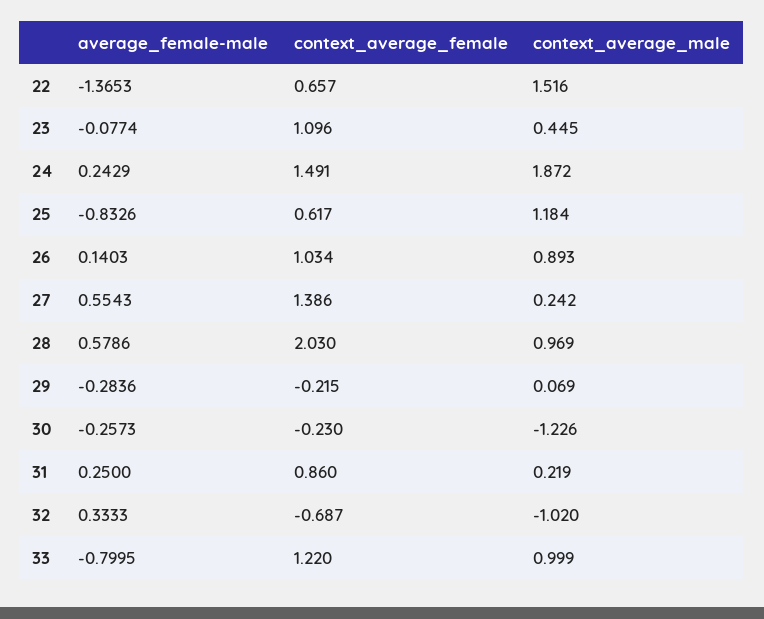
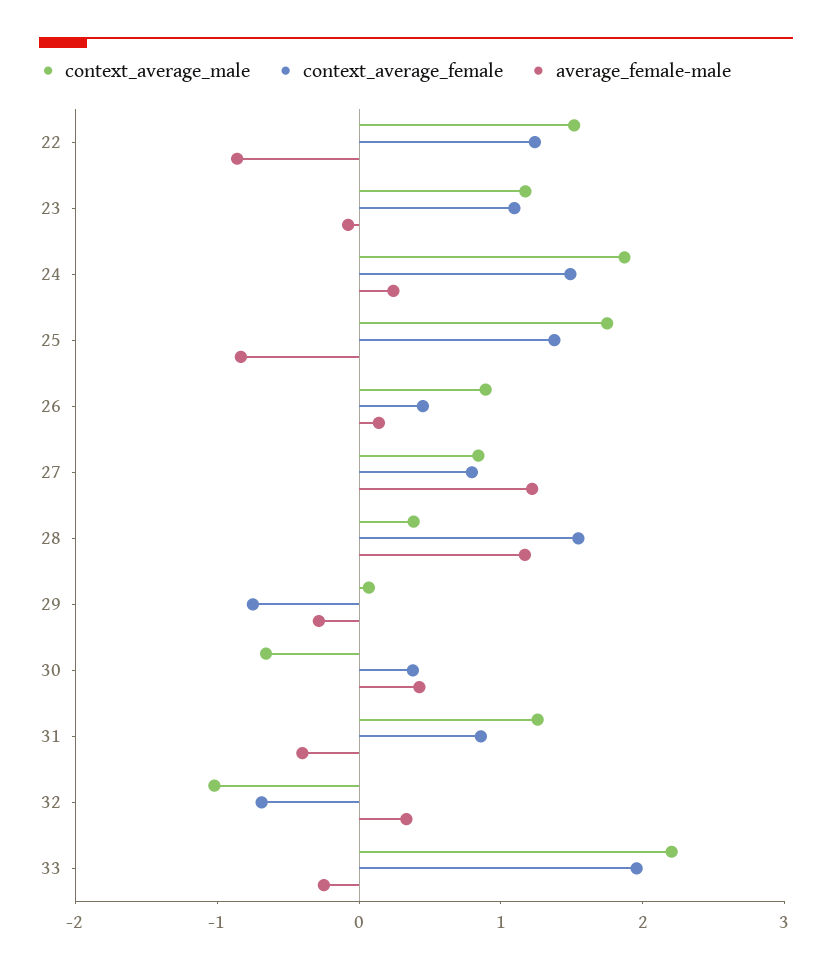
average_female-male, 22: -1.3653 -> -0.8
context_average_female, 22: 0.657 -> 1.2
context_average_male, 23: 0.445 -> 1.2
context_average_female, 25: 0.617 -> 1.4
context_average_male, 25: 1.184 -> 1.8
context_average_female, 26: 1.034 -> 0.4
average_female-male, 27: 0.5543 -> 1.2
context_average_female, 27: 1.386 -> 0.8
context_average_male, 27: 0.242 -> 0.8
average_female-male, 28: 0.5786 -> 1.2
context_average_female, 28: 2.03 -> 1.6
context_average_male, 28: 0.969 -> 0.4
context_average_female, 29: -0.215 -> -0.8
average_female-male, 30: -0.2573 -> 0.4
context_average_female, 30: -0.23 -> 0.4
context_average_male, 30: -1.226 -> -0.6
average_female-male, 31: 0.25 -> -0.4
context_average_male, 31: 0.219 -> 1.2
average_female-male, 33: -0.7995 -> -0.2
context_average_female, 33: 1.22 -> 2
context_average_male, 33: 0.999 -> 2.2

